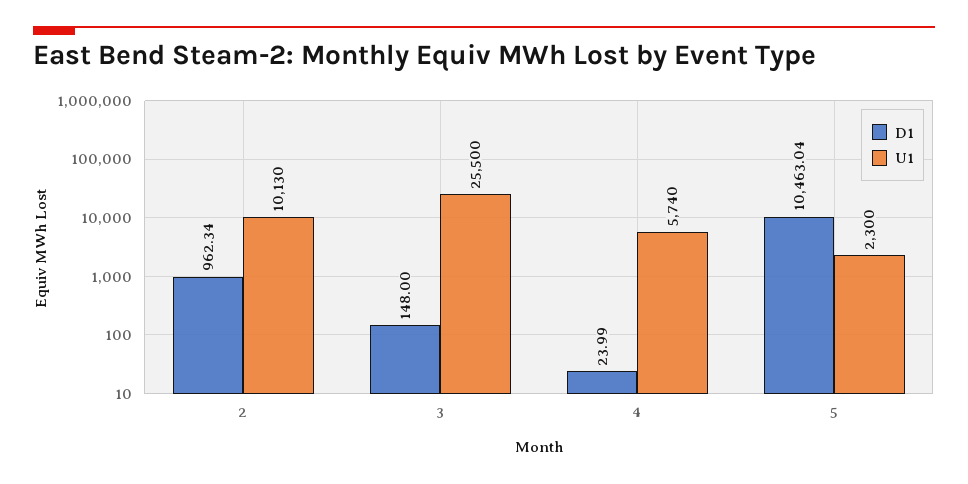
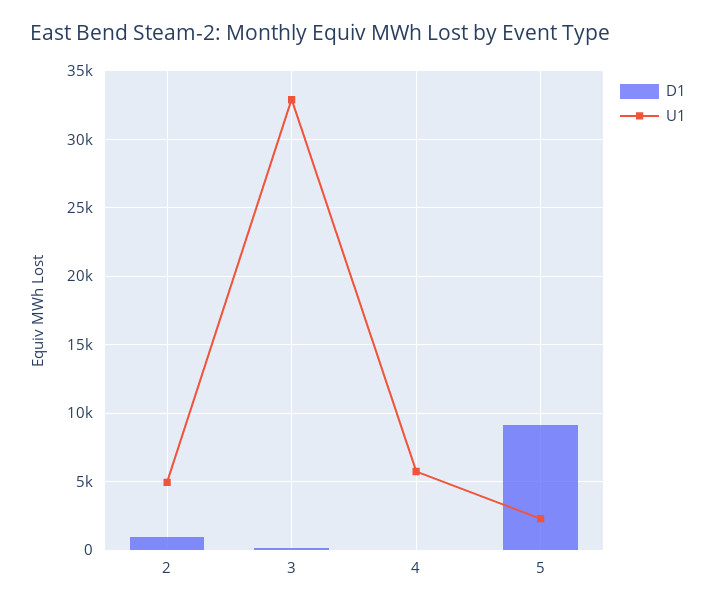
U1, 2: 10130 -> 5000
U1, 3: 25500 -> 33000
D1, 5: 10463.04 -> 9000

